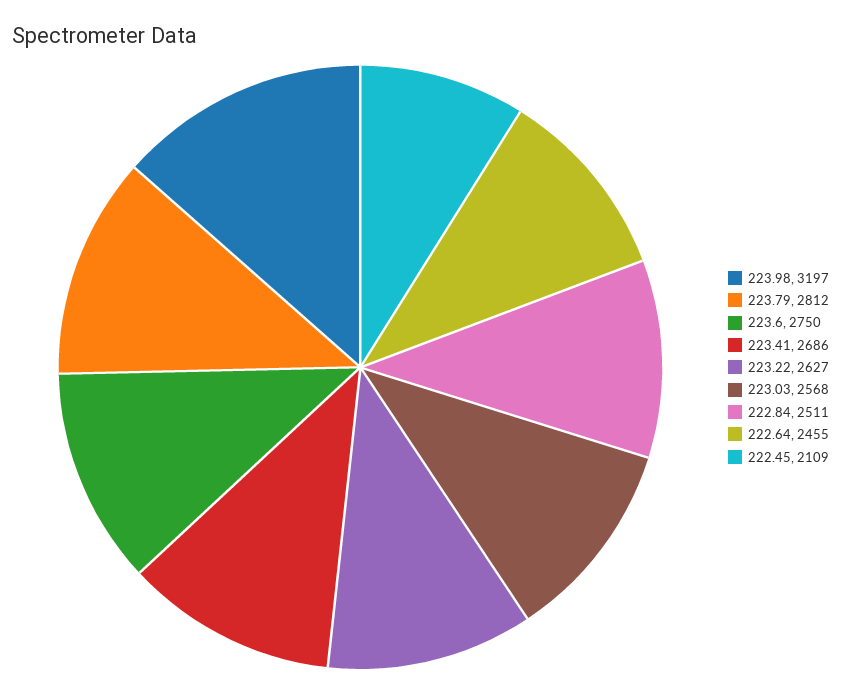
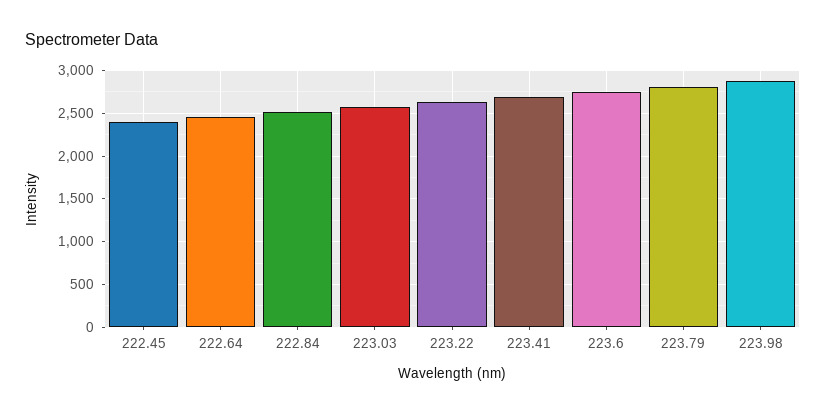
223.98: 3197 -> 2900
222.45: 2109 -> 2400

